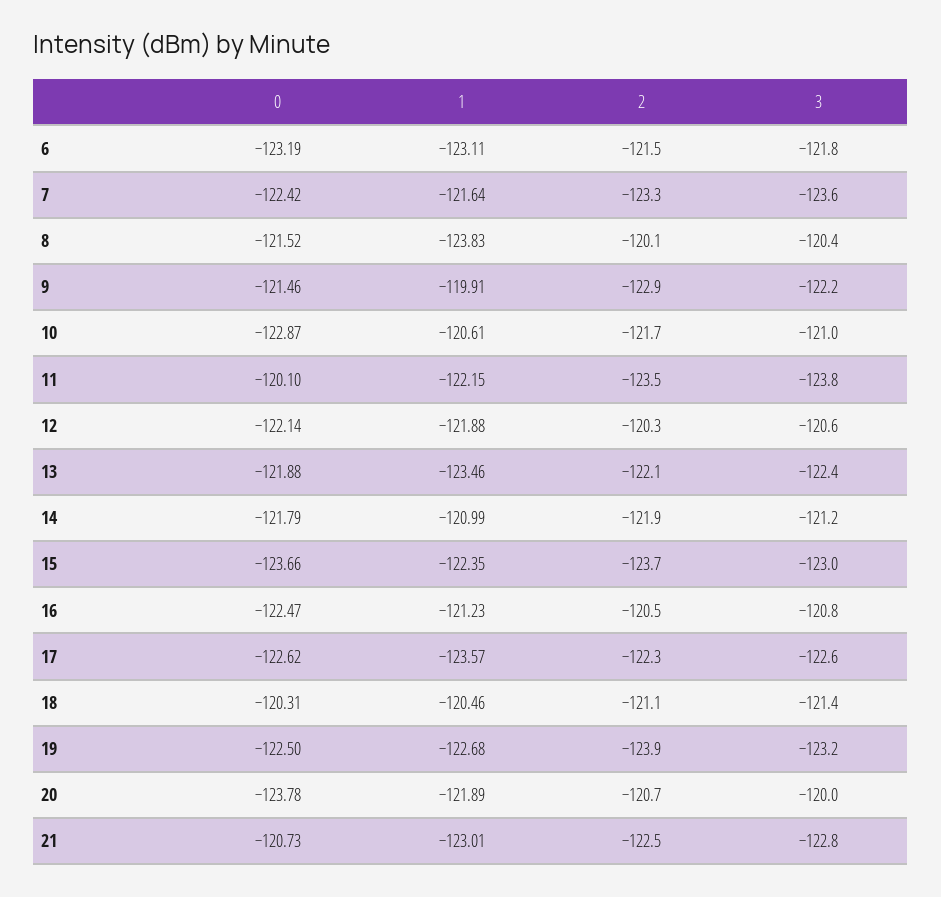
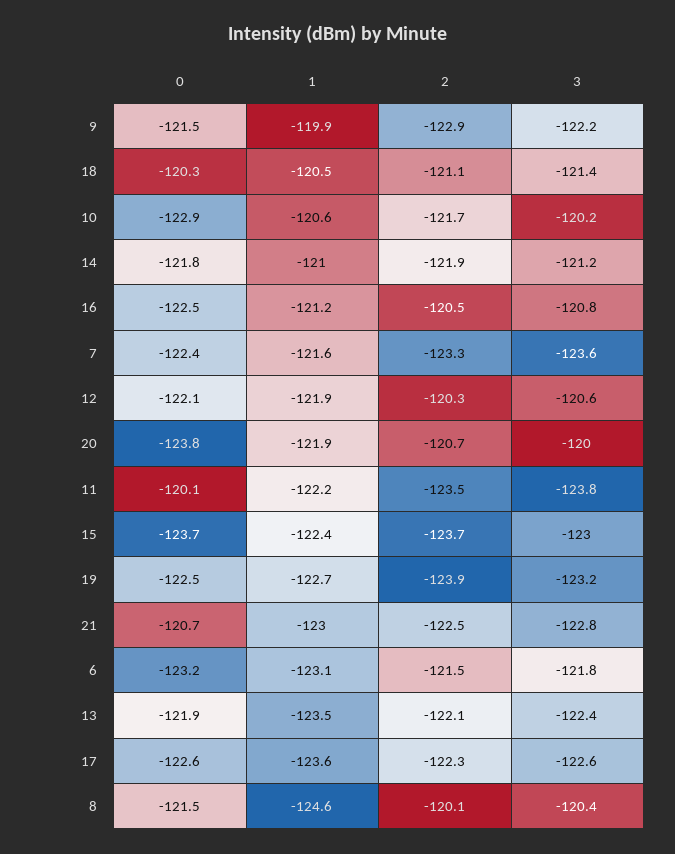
1, 8: -123.83 -> -124.6
3, 10: -121 -> -120.2

